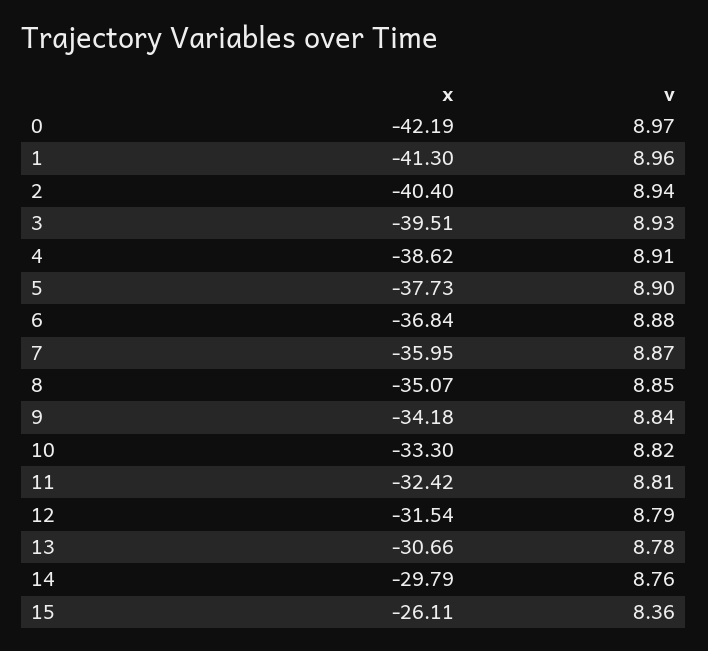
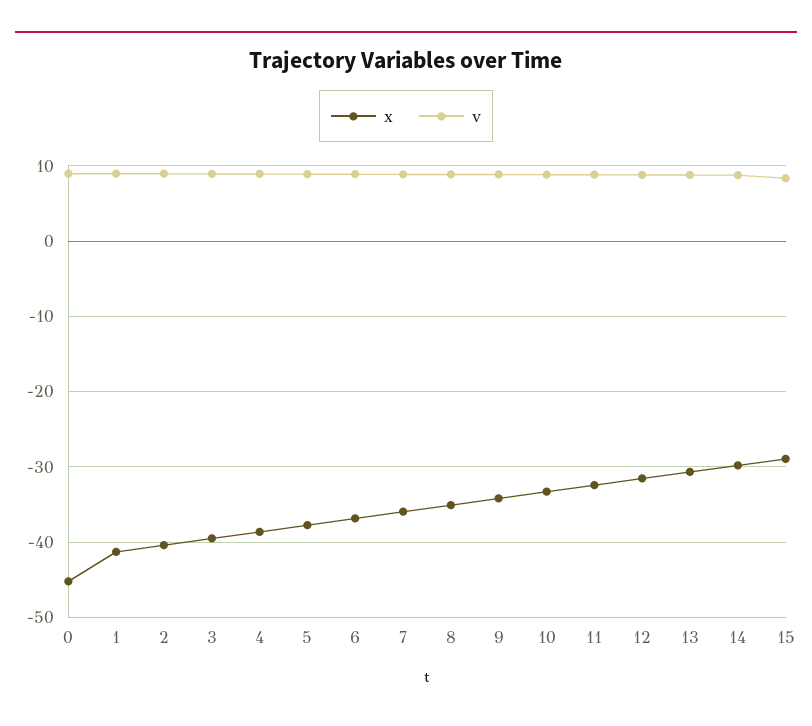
x, 0: -42.19 -> -45
x, 15: -26.11 -> -29

